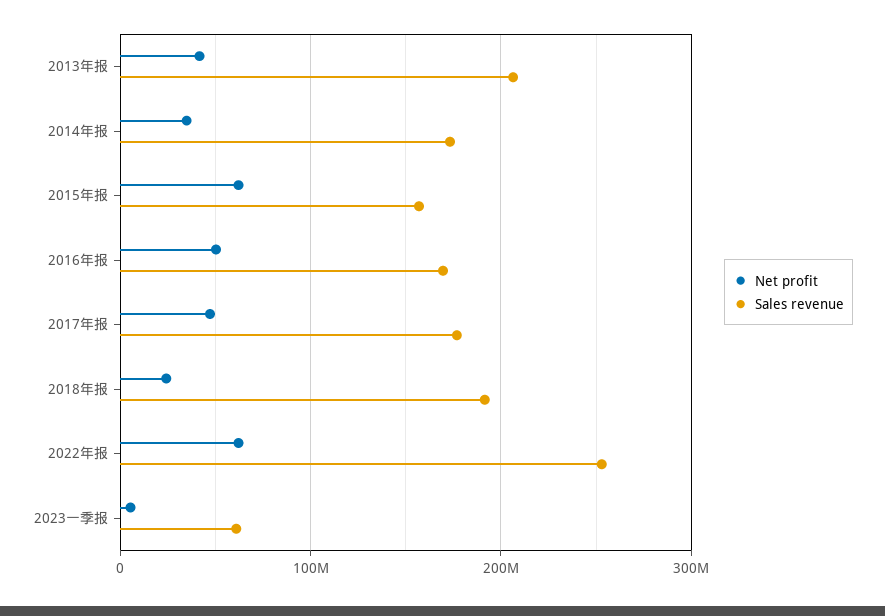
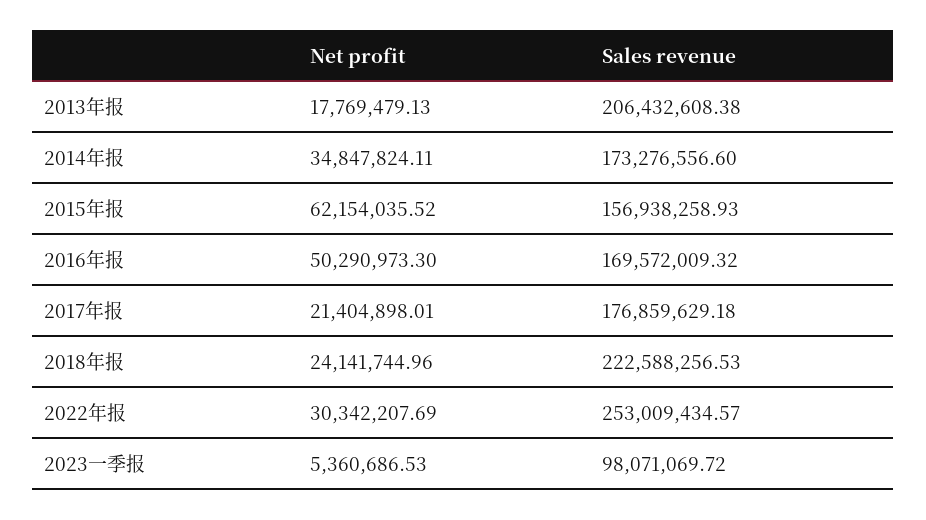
Net profit, 2013年报: 40000000 -> 17769479.13
Net profit, 2017年报: 50000000 -> 21404898.01
Sales revenue, 2018年报: 190000000 -> 222588256.53
Net profit, 2022年报: 60000000 -> 30342207.69
Sales revenue, 2023一季报: 60000000 -> 98071069.72

